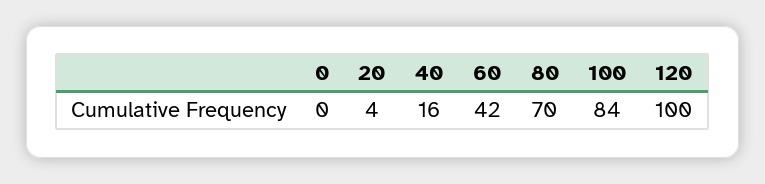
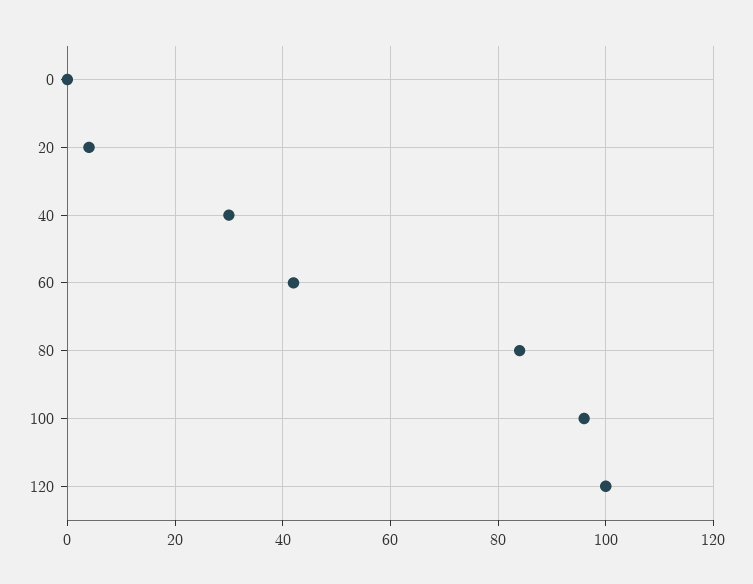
40: 16 -> 30
80: 70 -> 85
100: 84 -> 95

